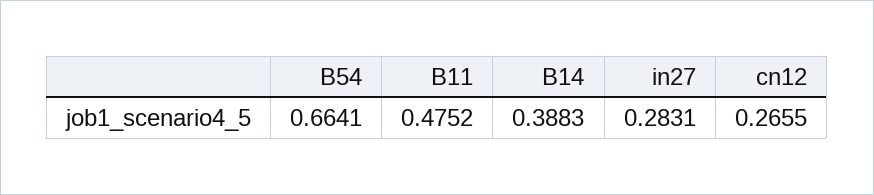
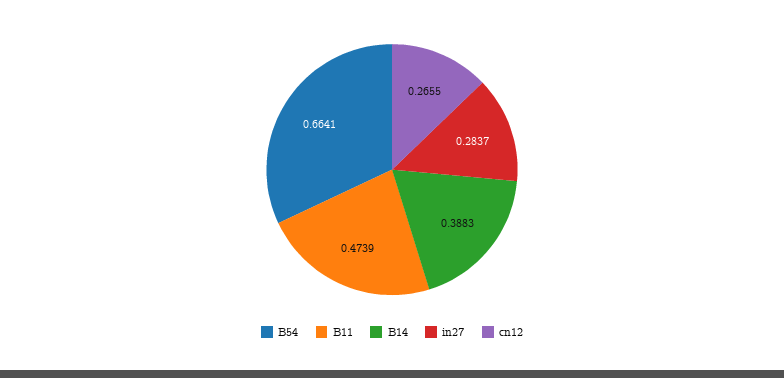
B11: 0.4752 -> 0.4739
in27: 0.2831 -> 0.2837

